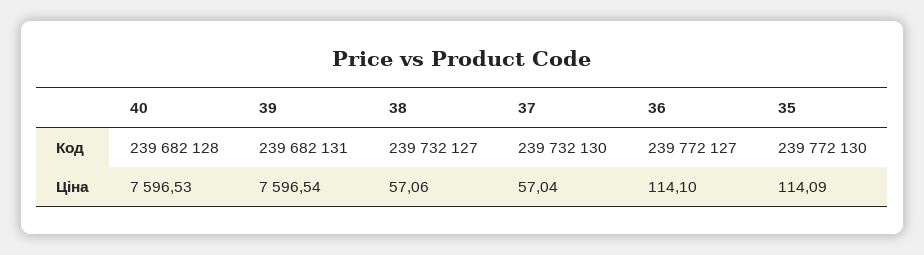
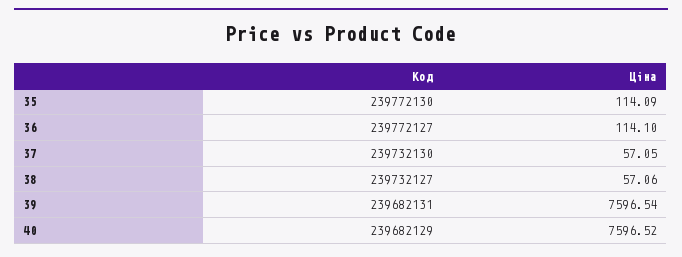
40, Код: 239682128 -> 239682129
40, Ціна: 7596.53 -> 7596.52
37, Ціна: 57.04 -> 57.05

